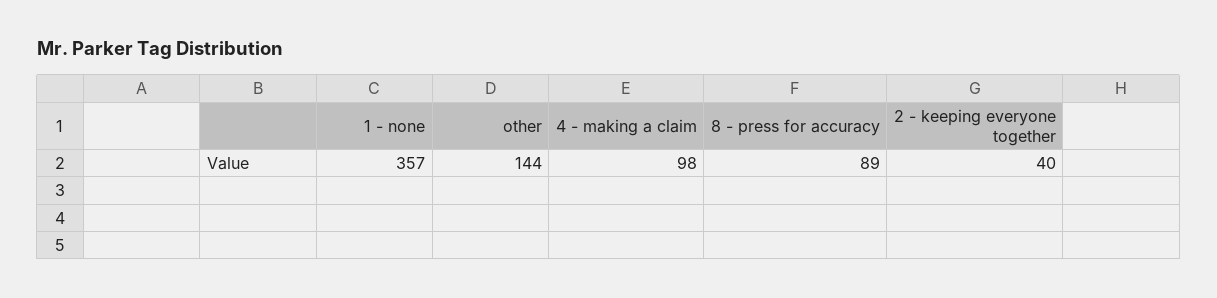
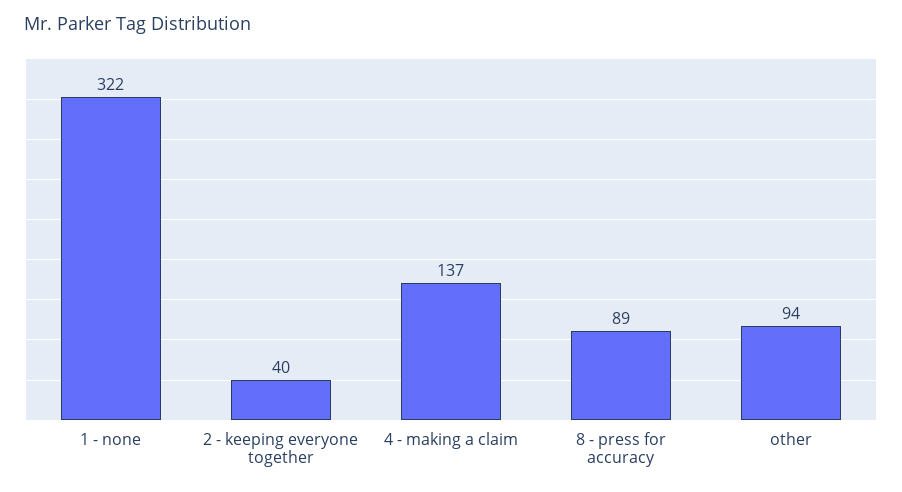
1 - none: 357 -> 322
other: 144 -> 94
4 - making a claim: 98 -> 137

